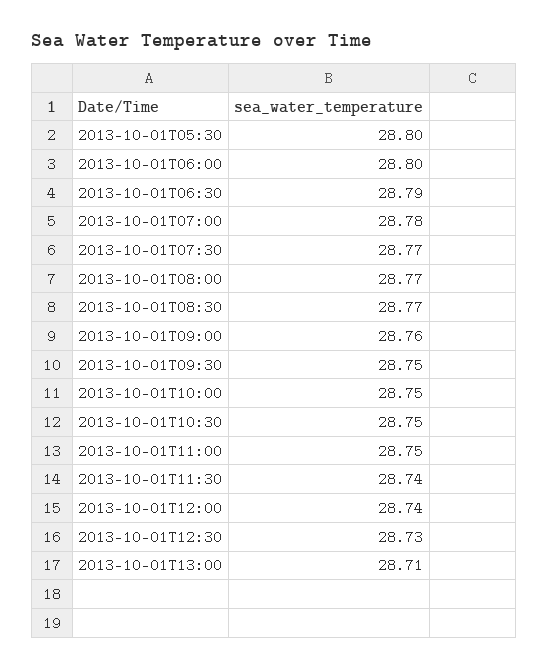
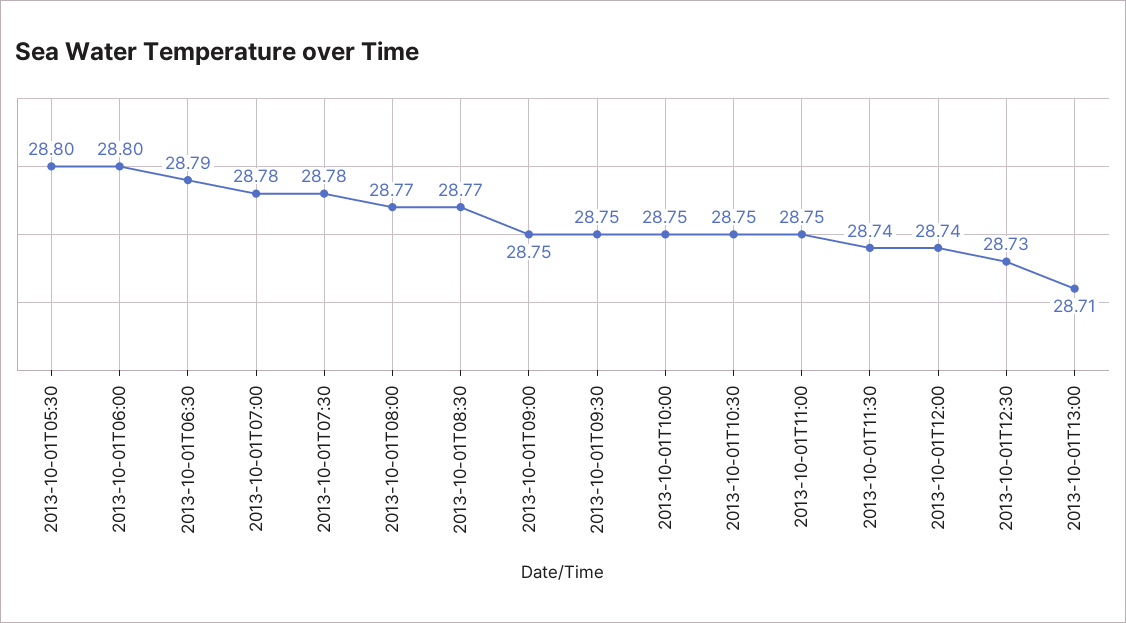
2013-10-01T07:30: 28.77 -> 28.78
2013-10-01T09:00: 28.76 -> 28.75

